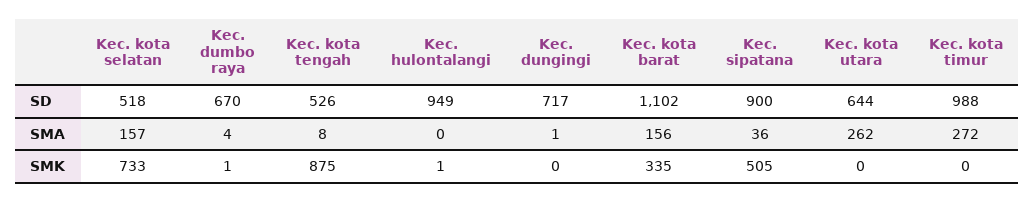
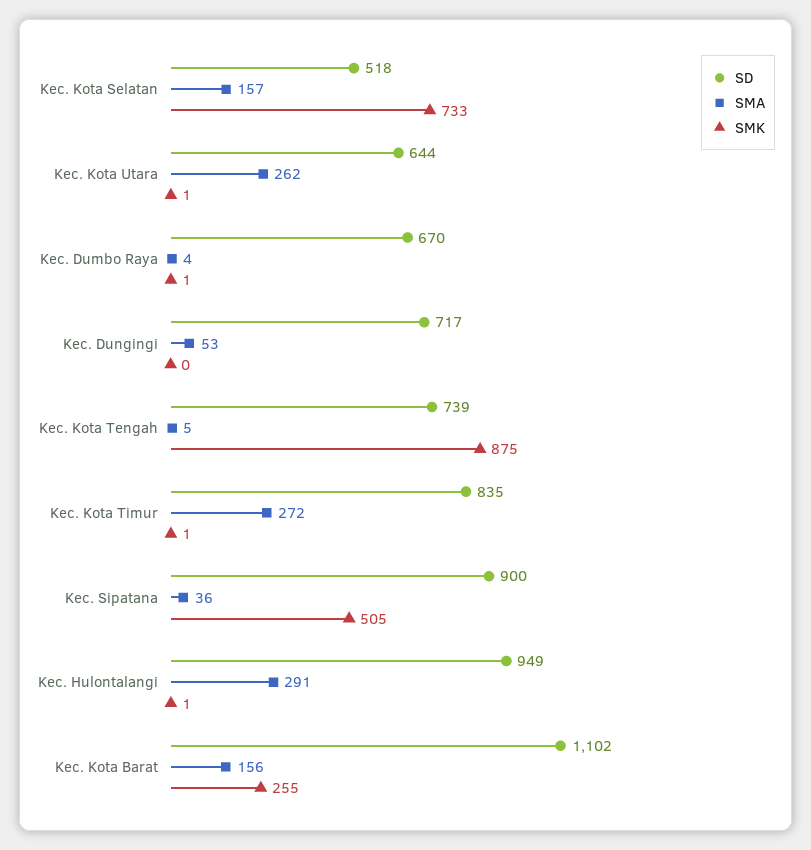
SD, Kec. kota tengah: 526 -> 739
SD, Kec. kota timur: 988 -> 835
SMA, Kec. kota tengah: 8 -> 5
SMA, Kec. hulontalangi: 0 -> 291
SMA, Kec. dungingi: 1 -> 53
SMK, Kec. kota barat: 335 -> 255
SMK, Kec. kota utara: 0 -> 1
SMK, Kec. kota timur: 0 -> 1

